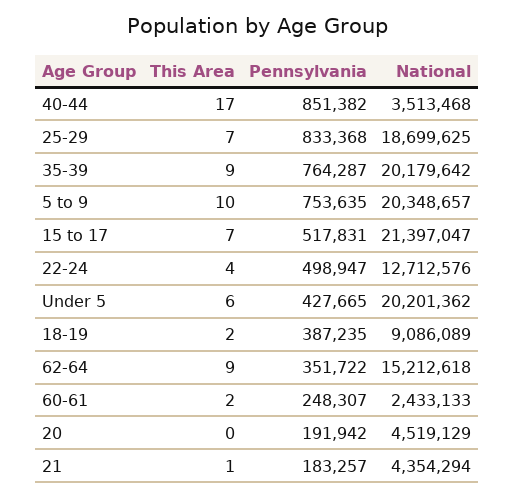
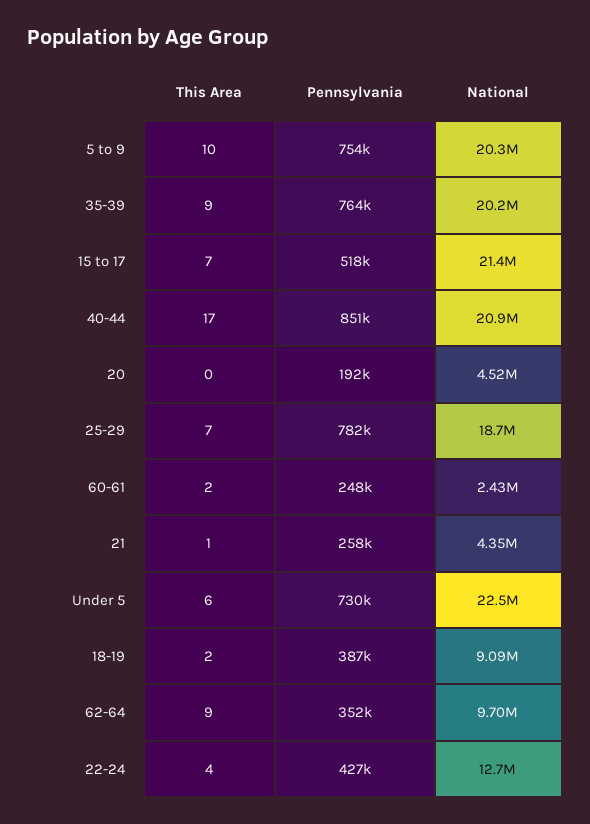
National, 40-44: 3513468 -> 20900000
Pennsylvania, 25-29: 833368 -> 782000
Pennsylvania, 22-24: 498947 -> 427000
Pennsylvania, Under 5: 427665 -> 730000
National, Under 5: 20201362 -> 22500000
National, 62-64: 15212618 -> 9700000
Pennsylvania, 21: 183257 -> 258000

